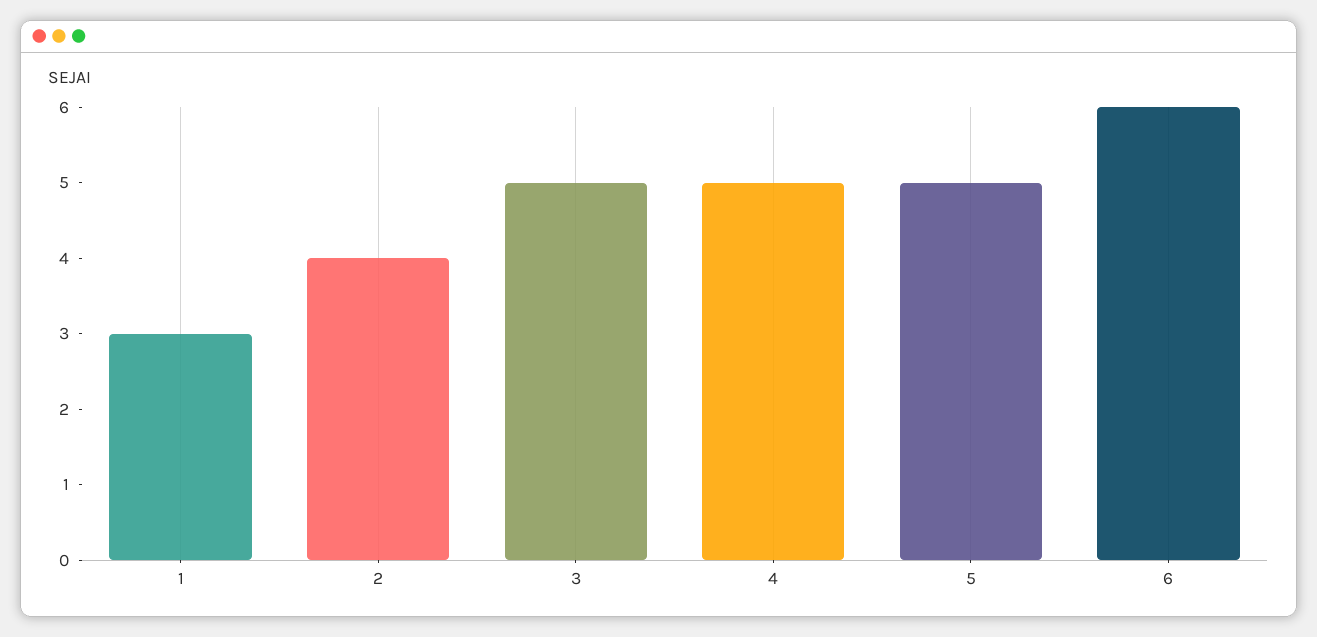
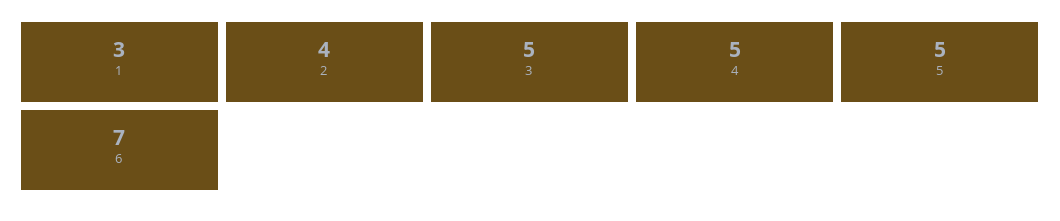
6: 6 -> 7

